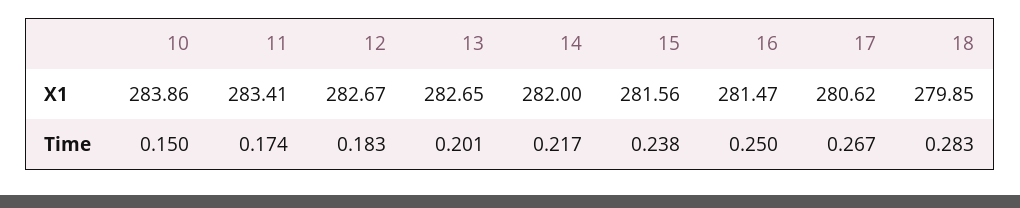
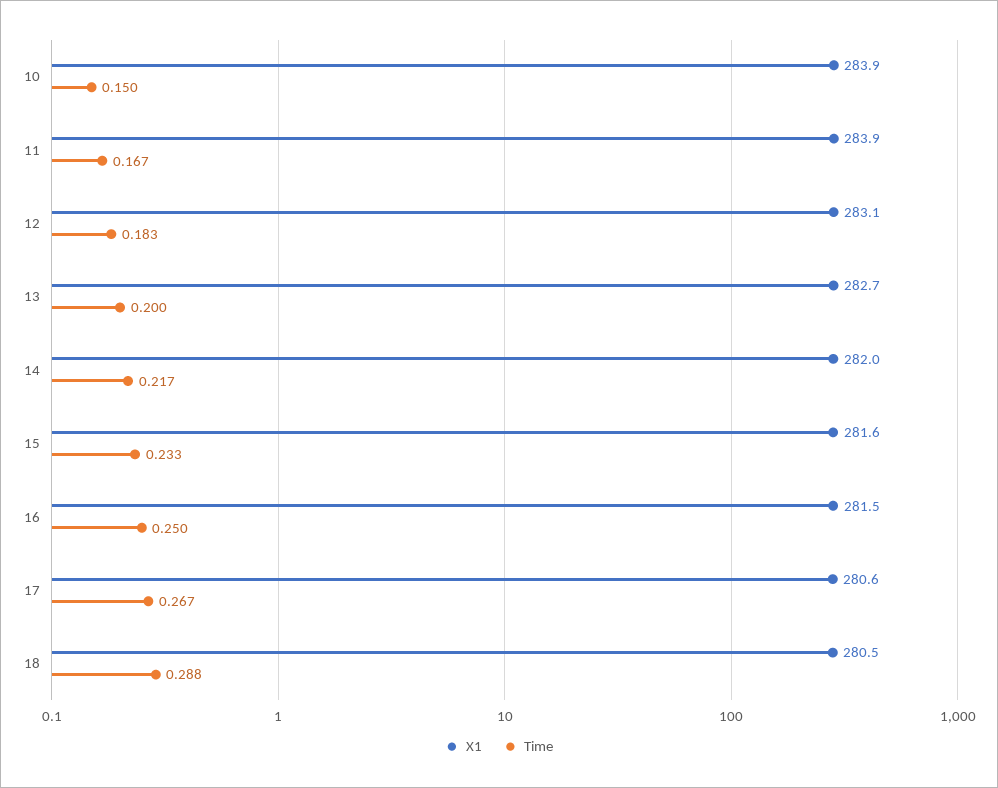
X1, 11: 283.41 -> 283.9
X1, 12: 282.67 -> 283.1
X1, 18: 279.85 -> 280.5
Time, 11: 0.174 -> 0.167
Time, 13: 0.201 -> 0.2
Time, 15: 0.238 -> 0.233
Time, 18: 0.283 -> 0.288

